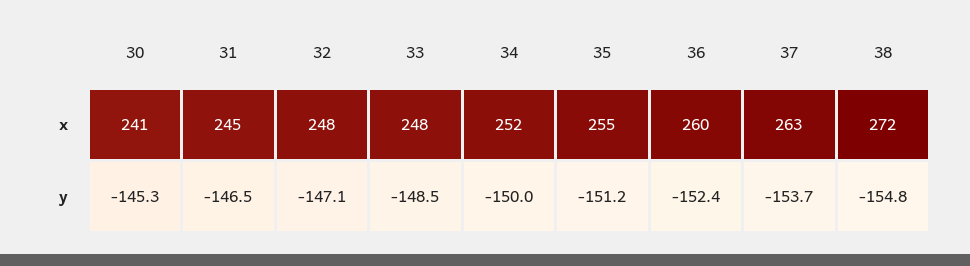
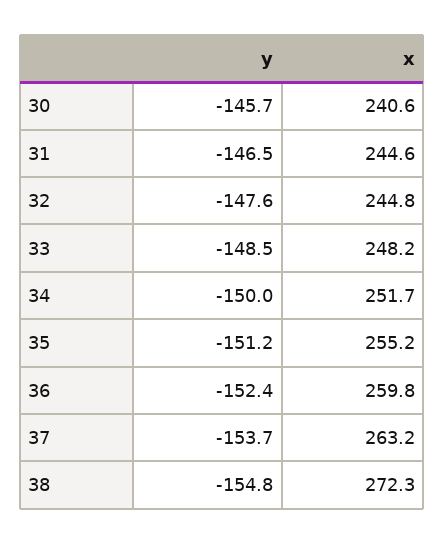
32, x: 248 -> 244.8
30, y: -145.3 -> -145.7
32, y: -147.1 -> -147.6

